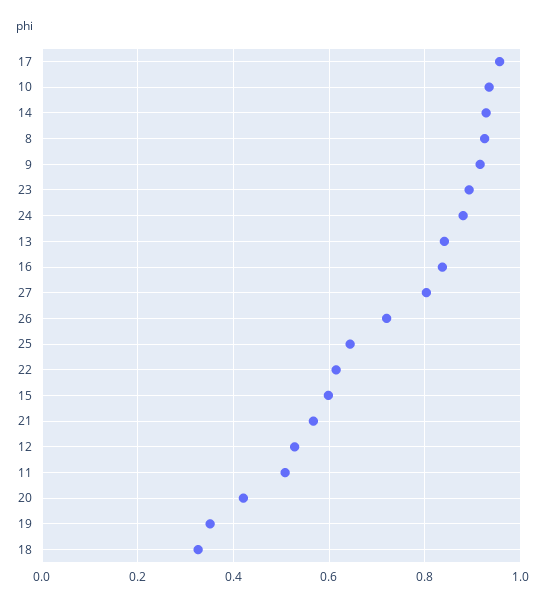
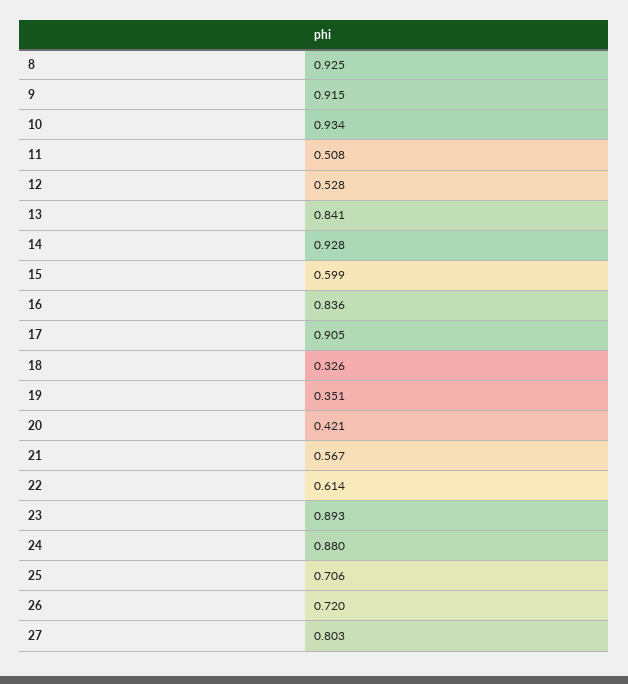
17: 0.96 -> 0.905
25: 0.64 -> 0.706

